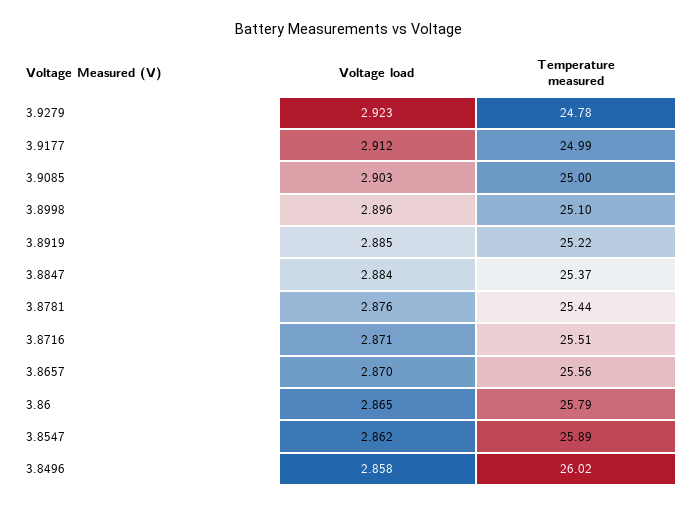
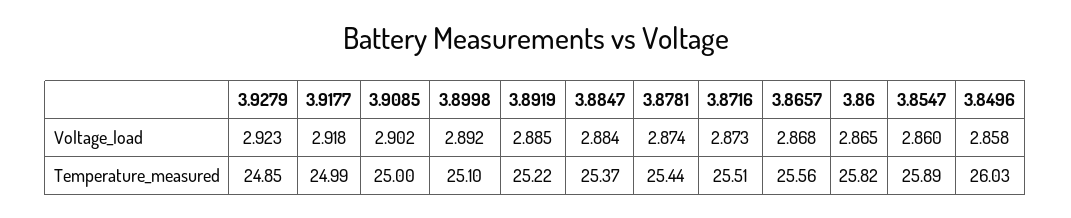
Temperature measured, 3.9279: 24.78 -> 24.85
Voltage load, 3.9177: 2.912 -> 2.918
Voltage load, 3.9085: 2.903 -> 2.902
Voltage load, 3.8998: 2.896 -> 2.892
Voltage load, 3.8781: 2.876 -> 2.874
Voltage load, 3.8716: 2.871 -> 2.873
Voltage load, 3.8657: 2.87 -> 2.868
Temperature measured, 3.86: 25.79 -> 25.82
Voltage load, 3.8547: 2.862 -> 2.86
Temperature measured, 3.8496: 26.02 -> 26.03

